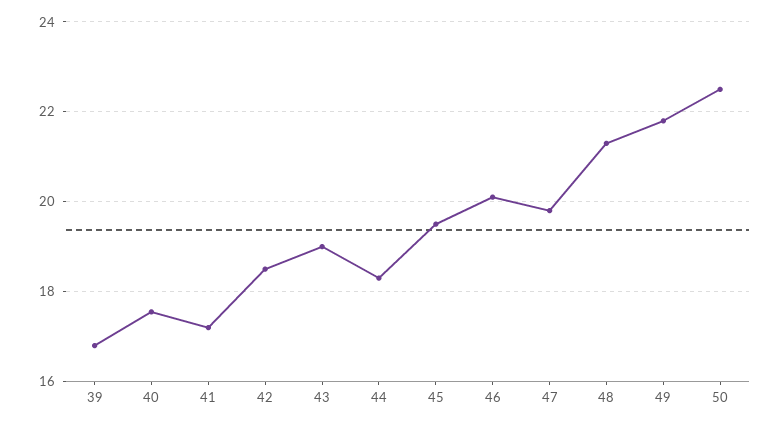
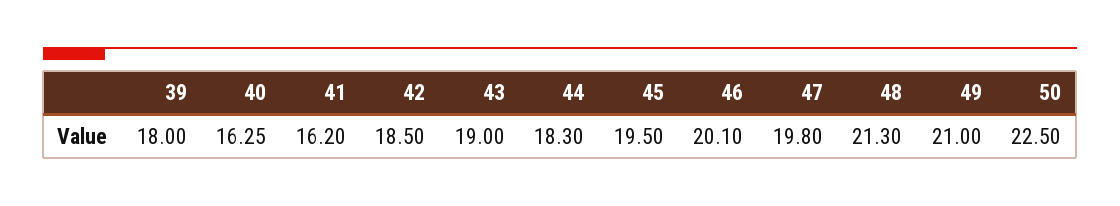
39: 16.8 -> 18
40: 17.6 -> 16.25
41: 17.2 -> 16.2
49: 21.8 -> 21

